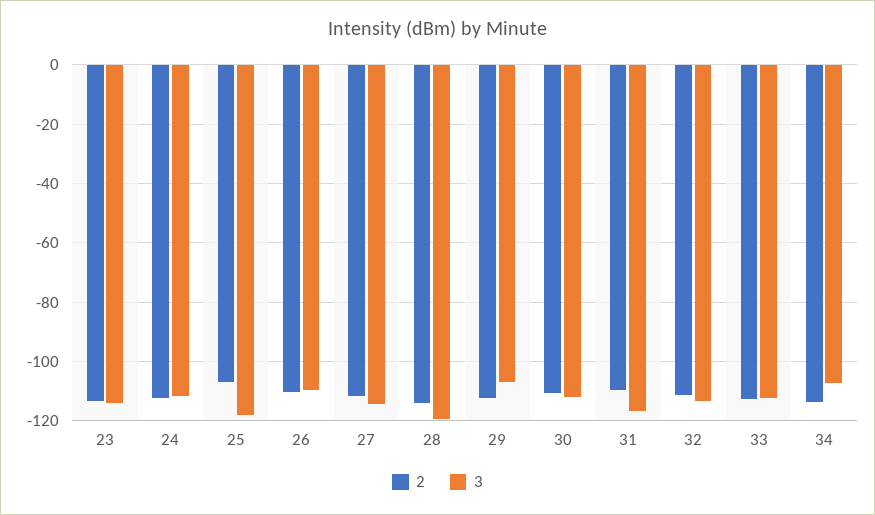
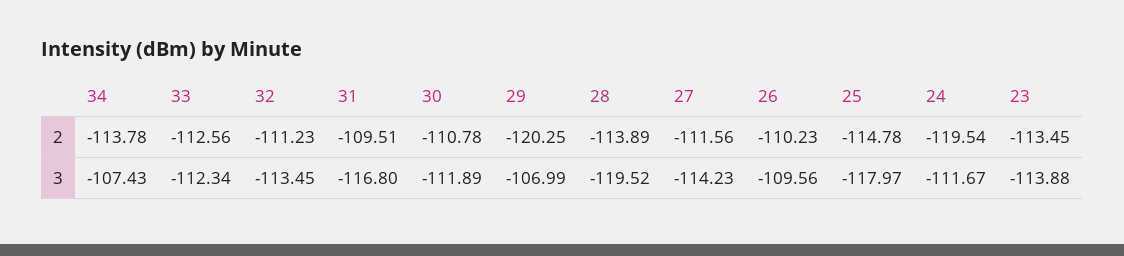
2, 24: -112.5 -> -119.54
2, 25: -107.5 -> -114.78
2, 29: -112.5 -> -120.25

